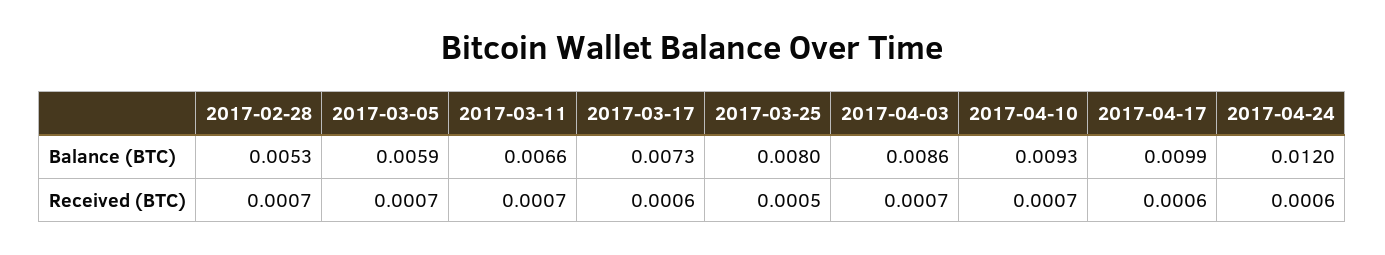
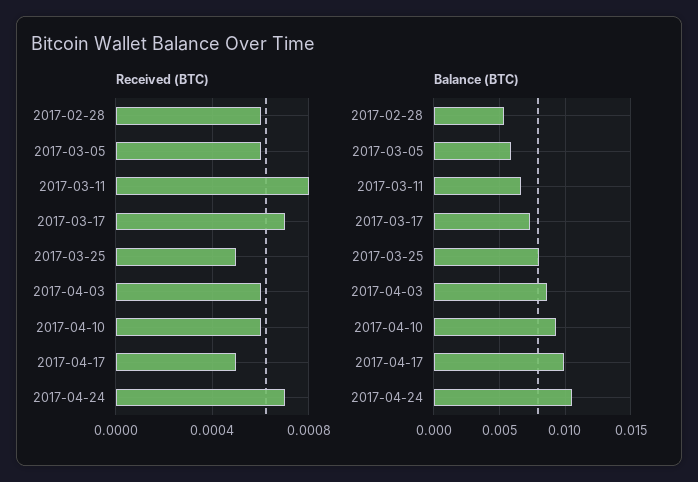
Balance (BTC), 2017-04-24: 0.012 -> 0.0105
Received (BTC), 2017-02-28: 0.0007 -> 0.0006
Received (BTC), 2017-03-05: 0.0007 -> 0.0006
Received (BTC), 2017-03-11: 0.0007 -> 0.0008
Received (BTC), 2017-03-17: 0.0006 -> 0.0007
Received (BTC), 2017-04-03: 0.0007 -> 0.0006
Received (BTC), 2017-04-10: 0.0007 -> 0.0006
Received (BTC), 2017-04-17: 0.0006 -> 0.0005
Received (BTC), 2017-04-24: 0.0006 -> 0.0007

